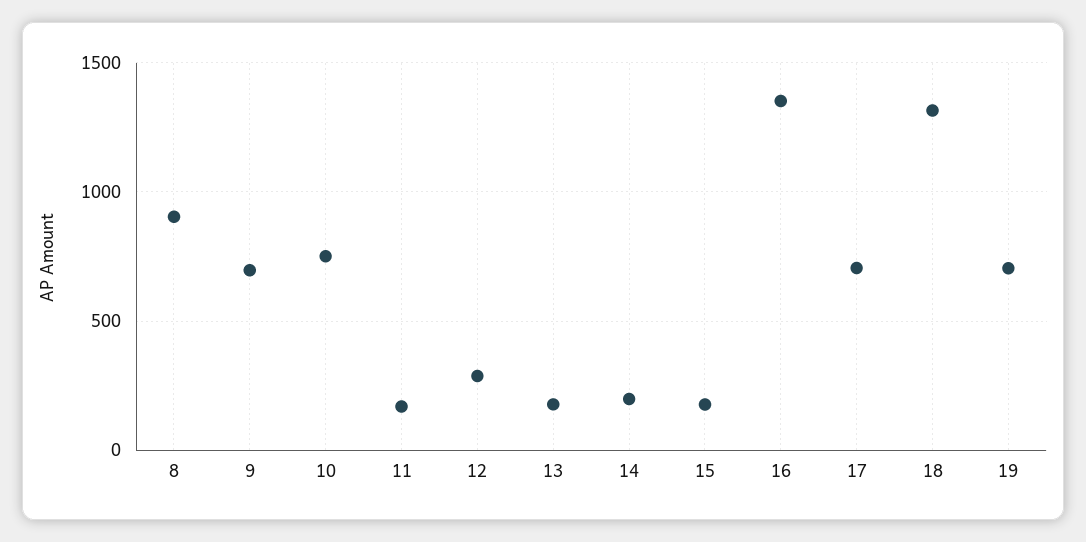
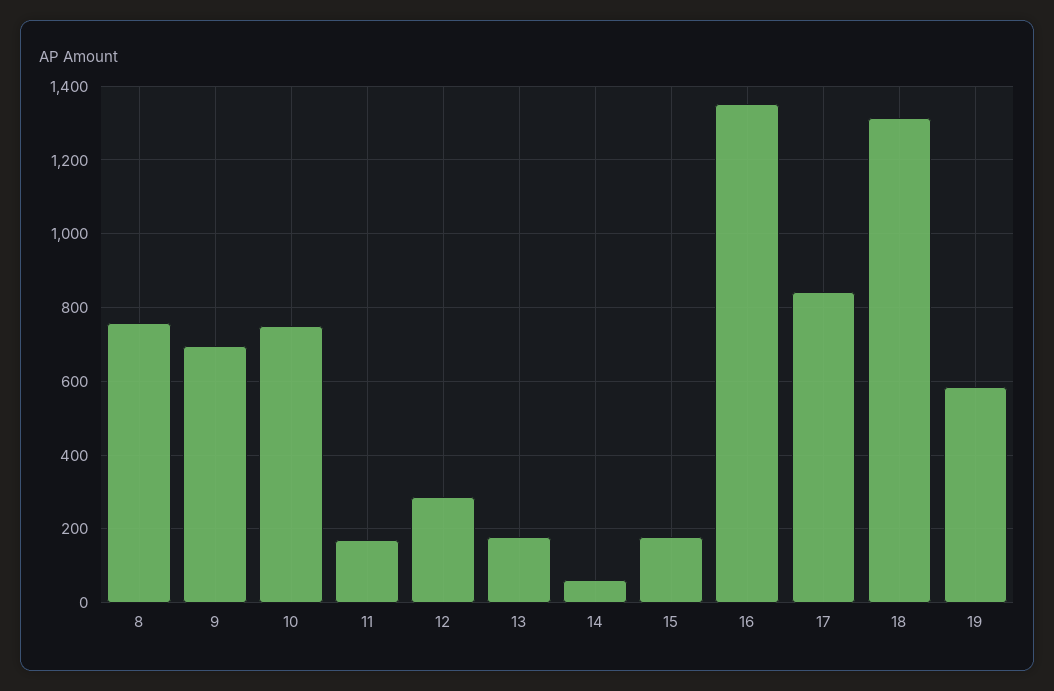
8: 900 -> 760
14: 200 -> 60
17: 700 -> 840
19: 700 -> 580

